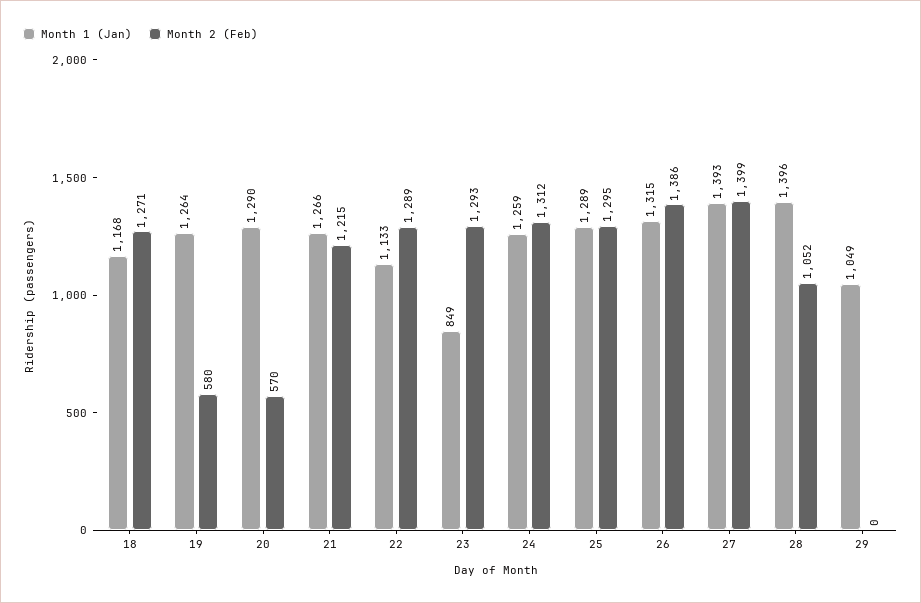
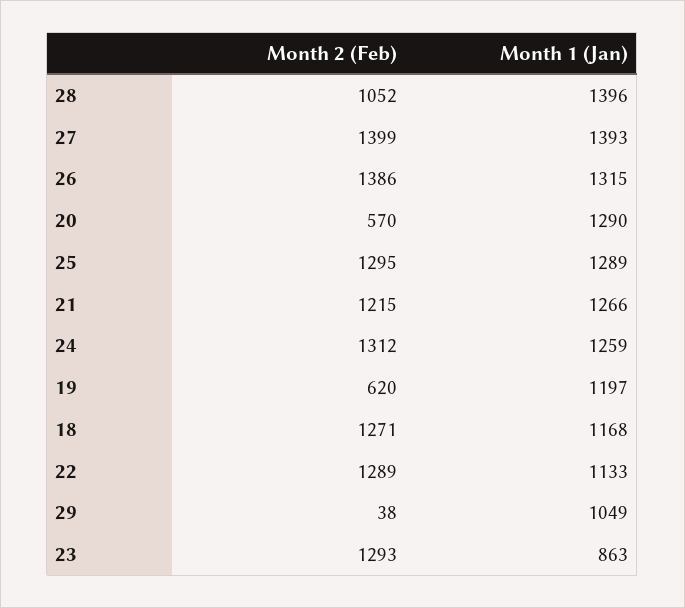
Month 1 (Jan), 19: 1264 -> 1197
Month 2 (Feb), 19: 580 -> 620
Month 1 (Jan), 23: 849 -> 863
Month 2 (Feb), 29: 0 -> 38

